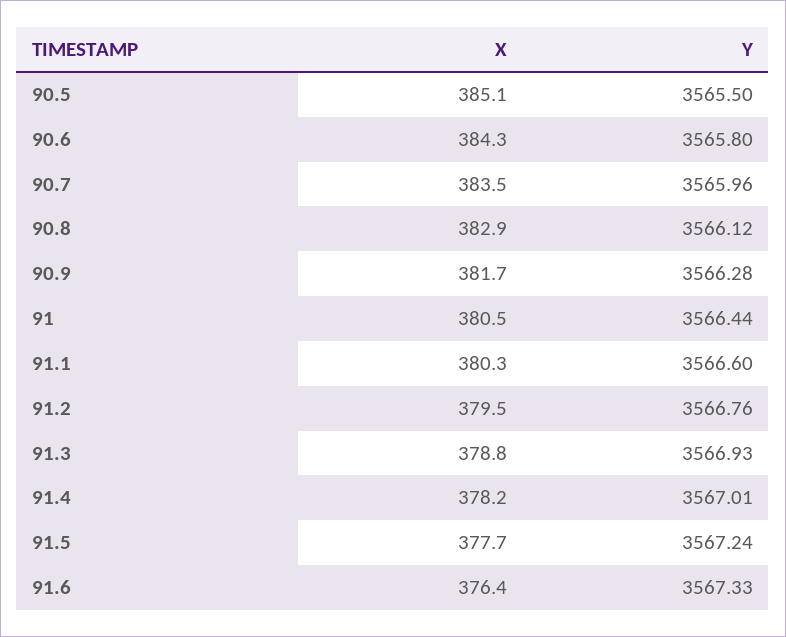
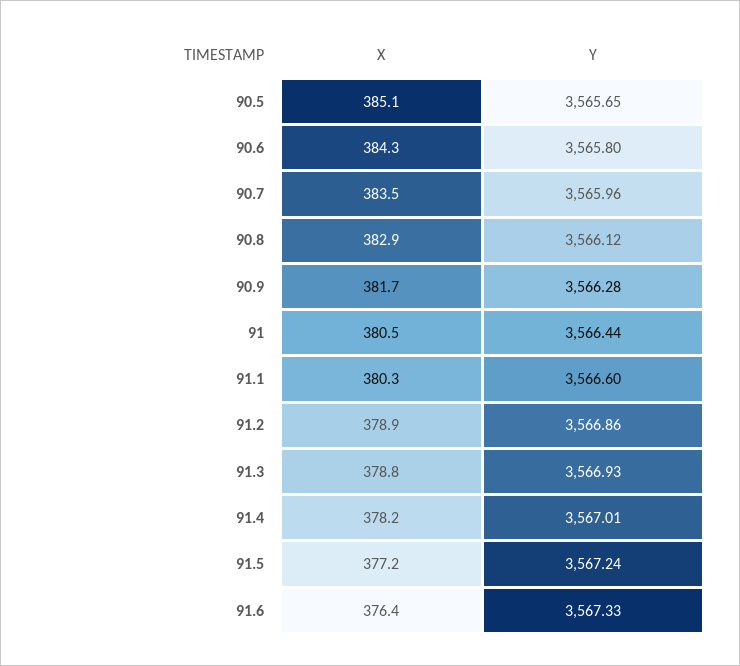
Y, 90.5: 3565.5 -> 3565.65
X, 91.2: 379.5 -> 378.9
Y, 91.2: 3566.76 -> 3566.86
X, 91.5: 377.7 -> 377.2

